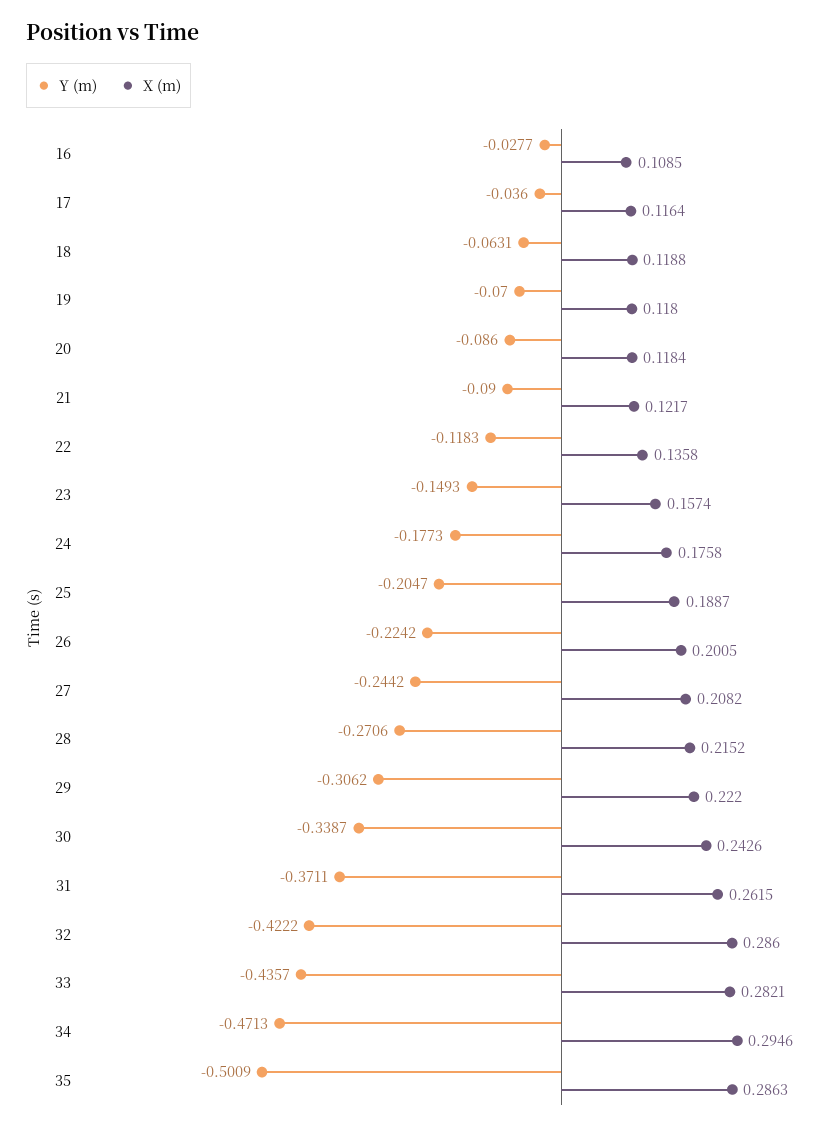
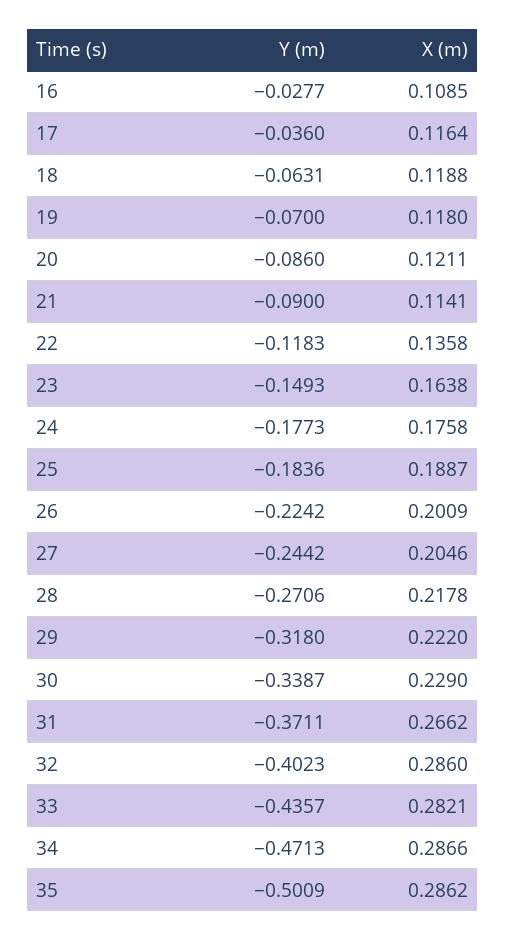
X (m), 20: 0.1184 -> 0.1211
X (m), 21: 0.1217 -> 0.1141
X (m), 23: 0.1574 -> 0.1638
Y (m), 25: -0.2047 -> -0.1836
X (m), 26: 0.2005 -> 0.2009
X (m), 27: 0.2082 -> 0.2046
X (m), 28: 0.2152 -> 0.2178
Y (m), 29: -0.3062 -> -0.318
X (m), 30: 0.2426 -> 0.229
X (m), 31: 0.2615 -> 0.2662
Y (m), 32: -0.4222 -> -0.4023
X (m), 34: 0.2946 -> 0.2866
X (m), 35: 0.2863 -> 0.2862

